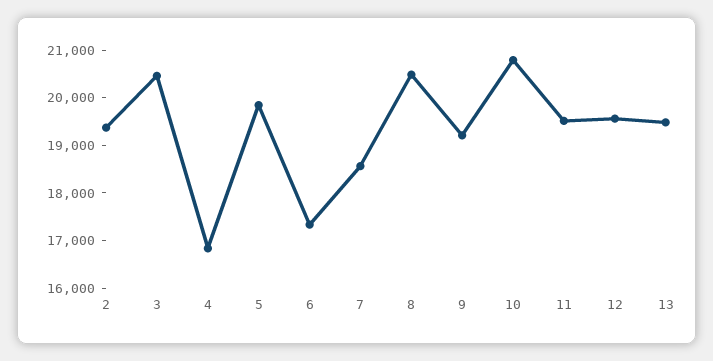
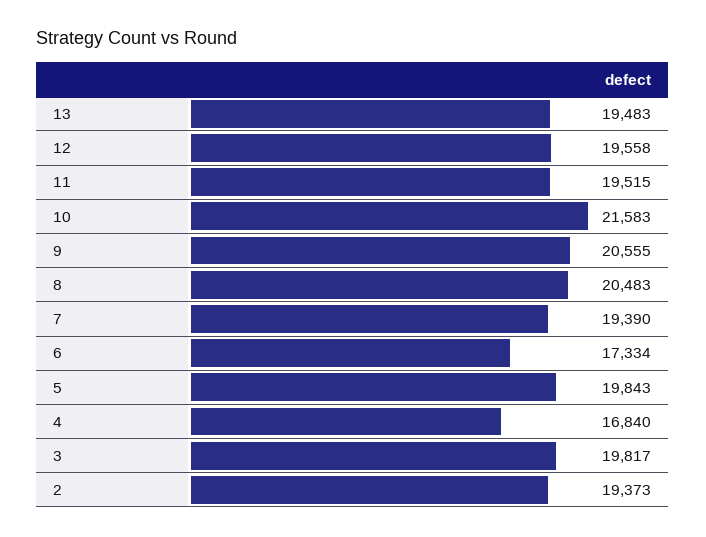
3: 20400 -> 19817
7: 18600 -> 19390
9: 19200 -> 20555
10: 20800 -> 21583

